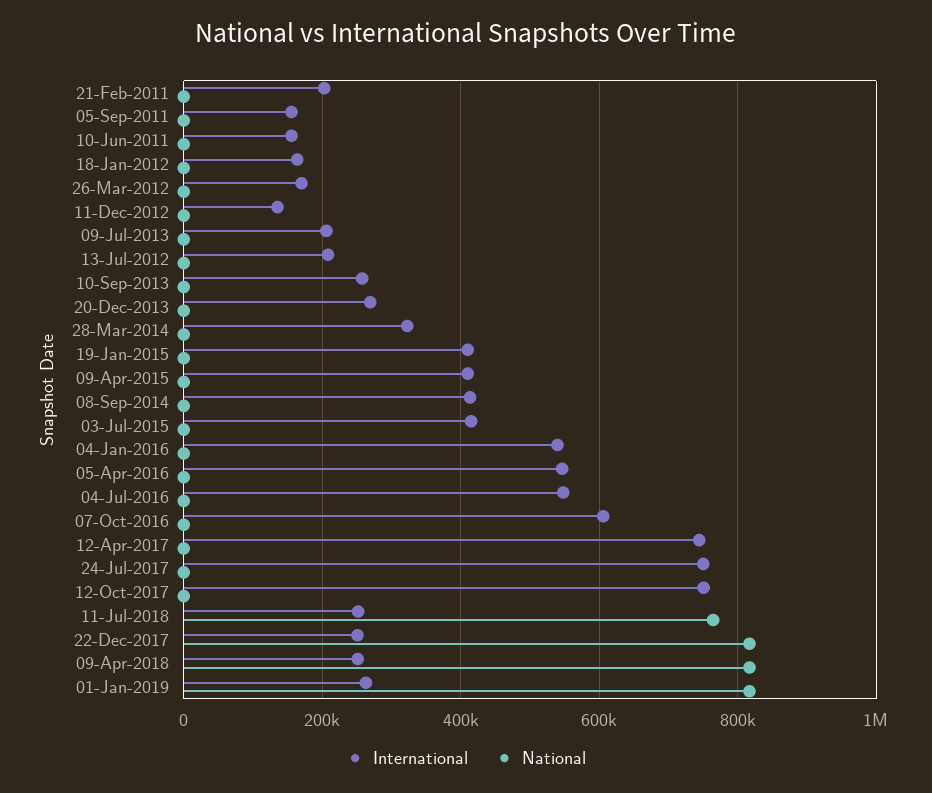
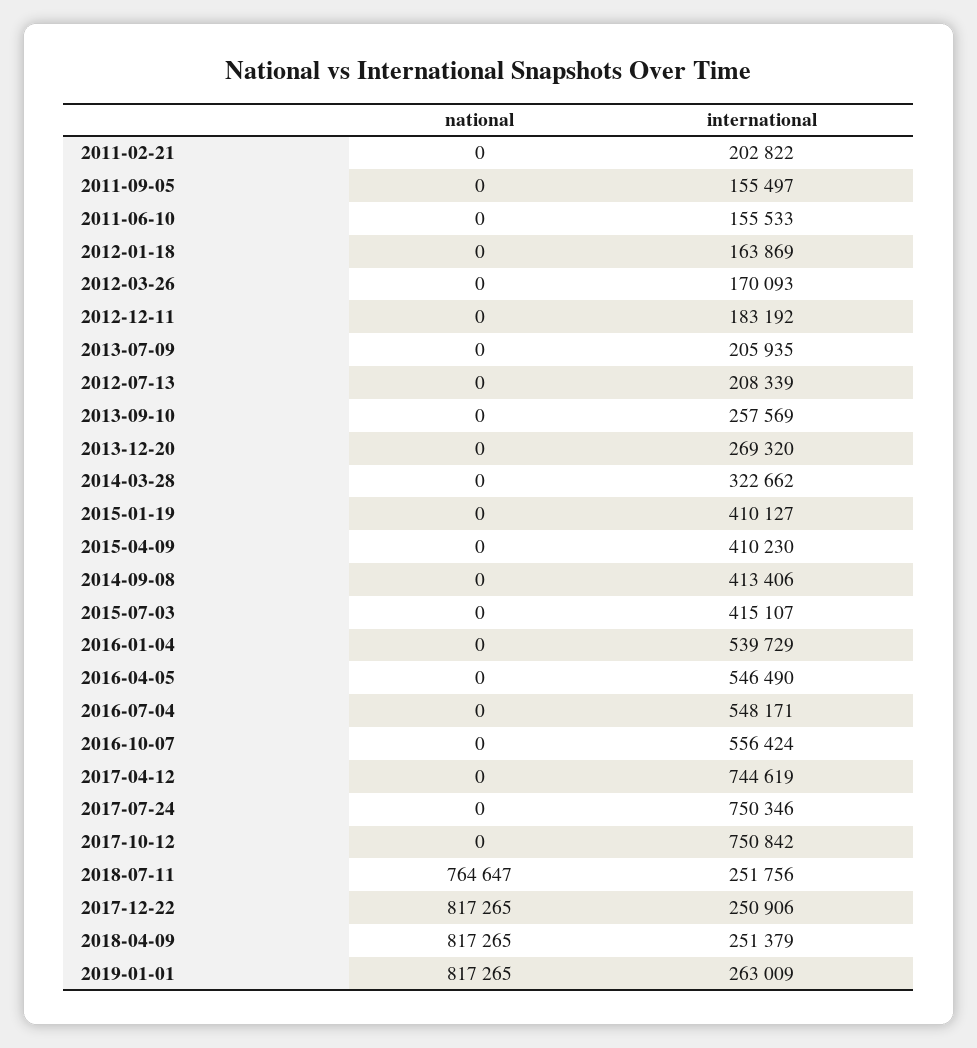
International, 11-Dec-2012: 140000 -> 183192
International, 07-Oct-2016: 600000 -> 556424

